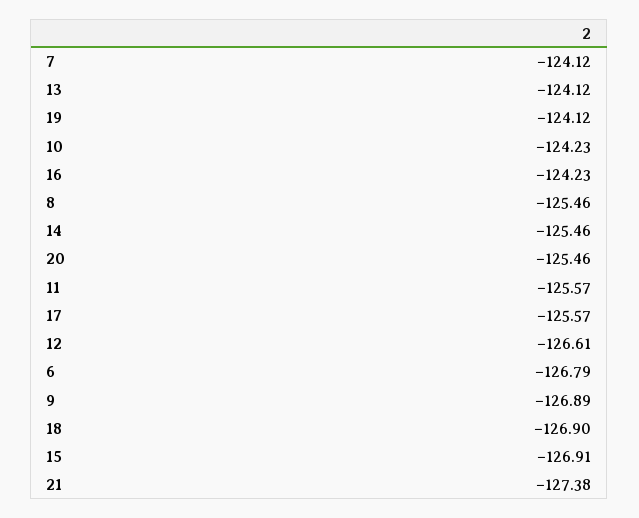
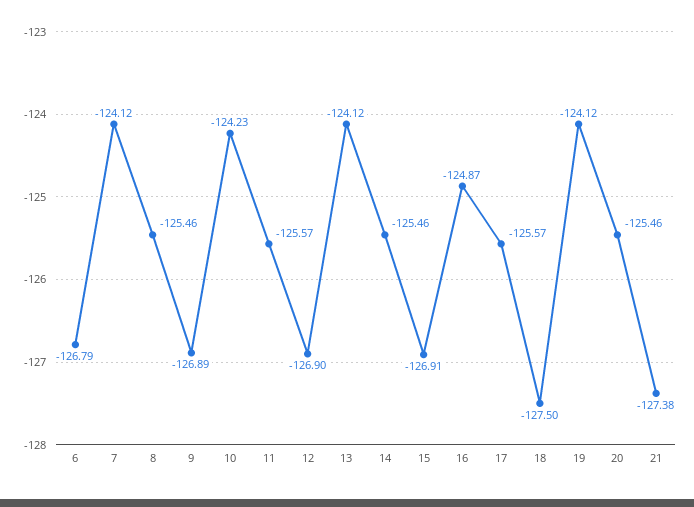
16: -124.23 -> -124.87
12: -126.61 -> -126.9
18: -126.9 -> -127.5

